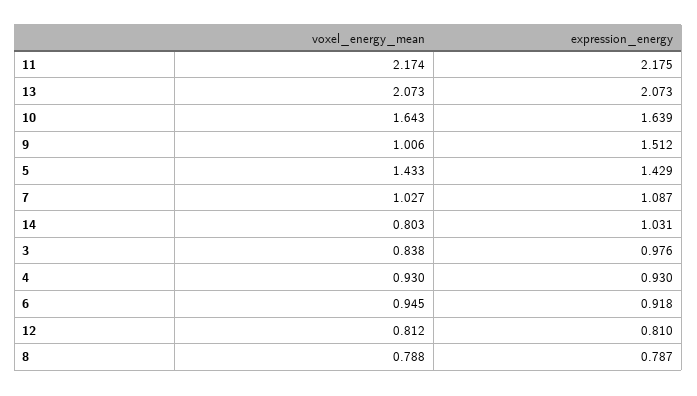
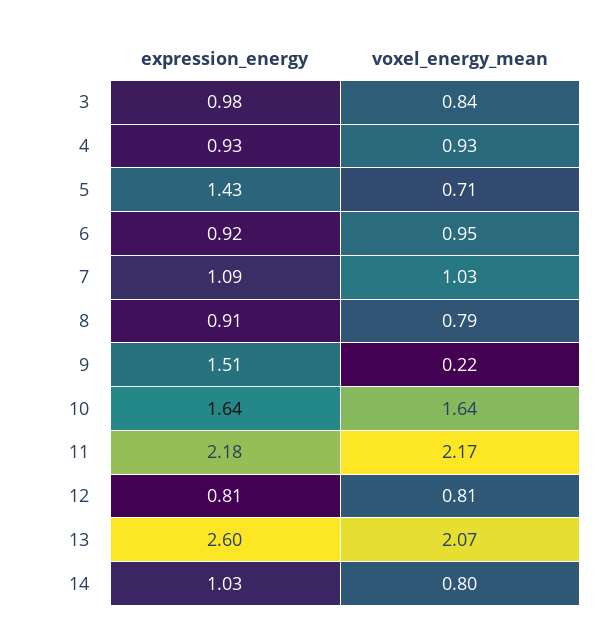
expression_energy, 13: 2.073 -> 2.6
voxel_energy_mean, 9: 1.006 -> 0.22
voxel_energy_mean, 5: 1.433 -> 0.71
expression_energy, 8: 0.787 -> 0.91

